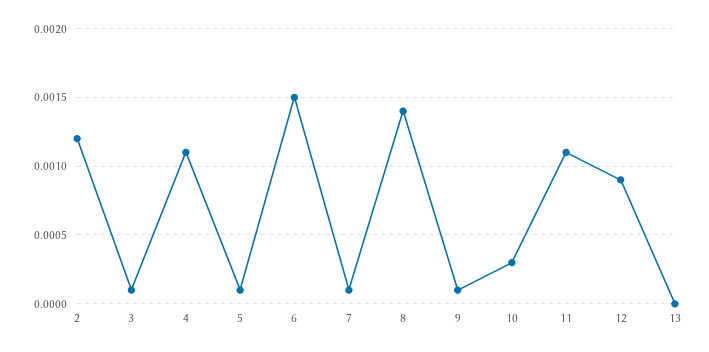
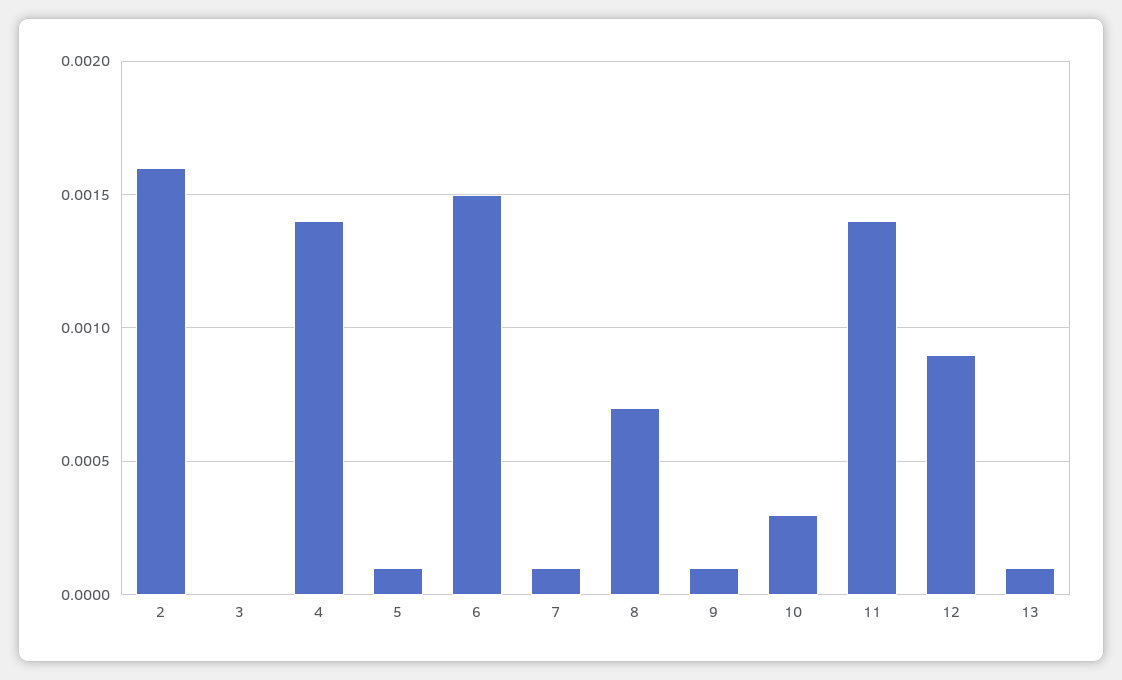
2: 0.0012 -> 0.0016
3: 0.0001 -> 0
4: 0.0011 -> 0.0014
8: 0.0014 -> 0.0007
11: 0.0011 -> 0.0014
13: 0 -> 0.0001

